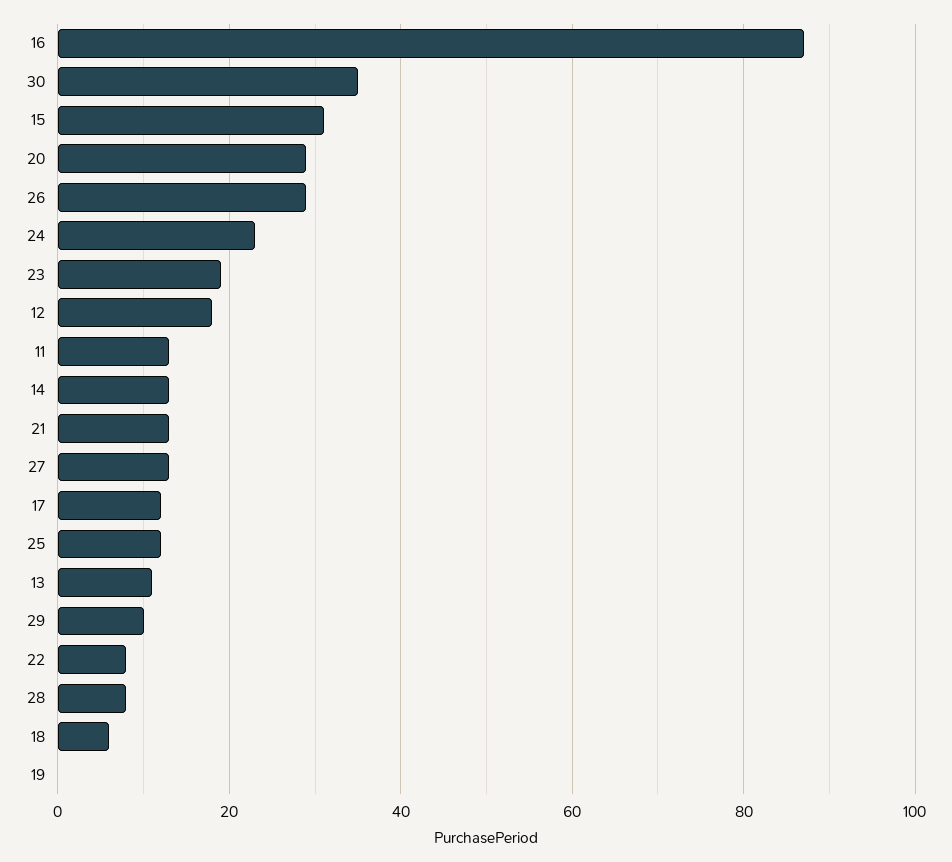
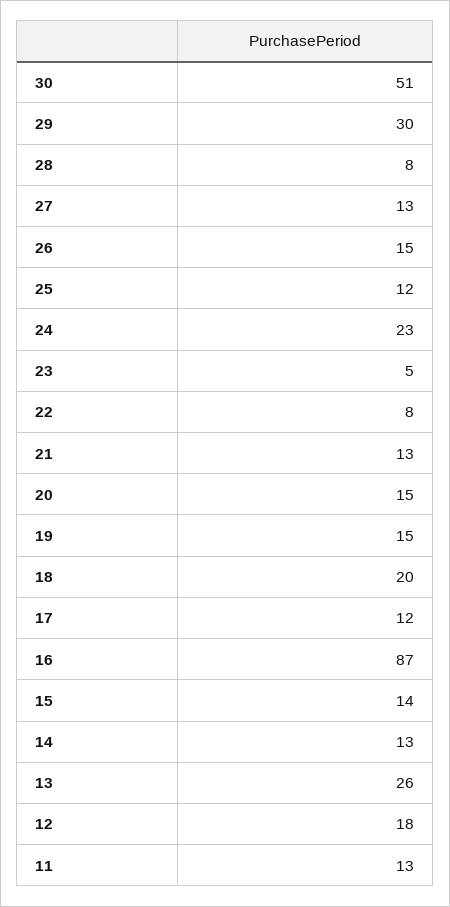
30: 35 -> 51
15: 30 -> 14
20: 30 -> 15
26: 30 -> 15
23: 20 -> 5
13: 10 -> 26
29: 10 -> 30
18: 5 -> 20
19: 0 -> 15

